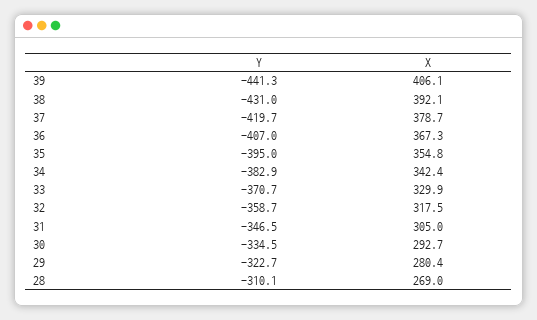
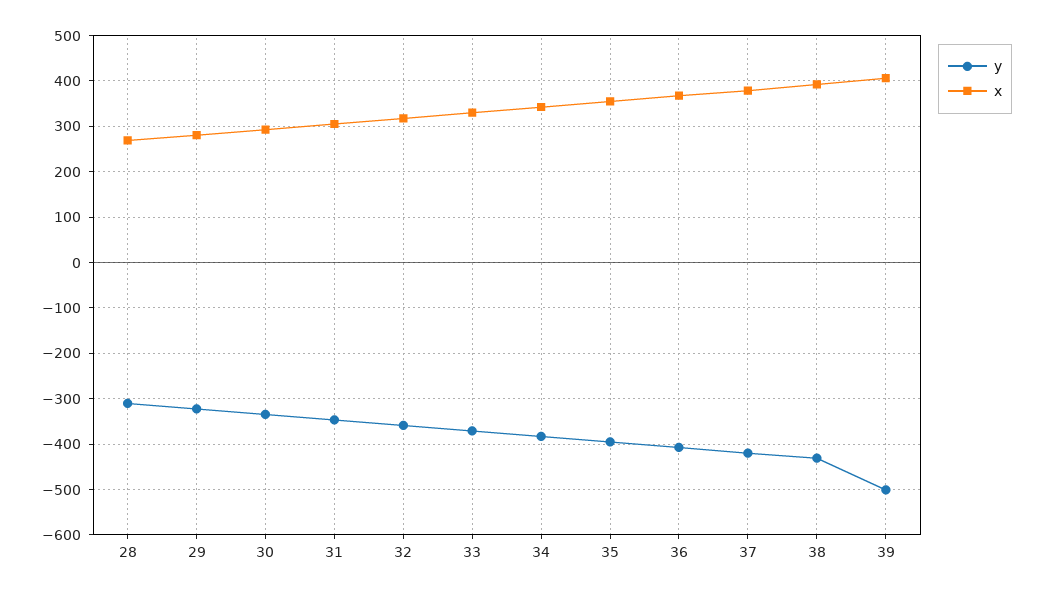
Y, 39: -441.3 -> -500

